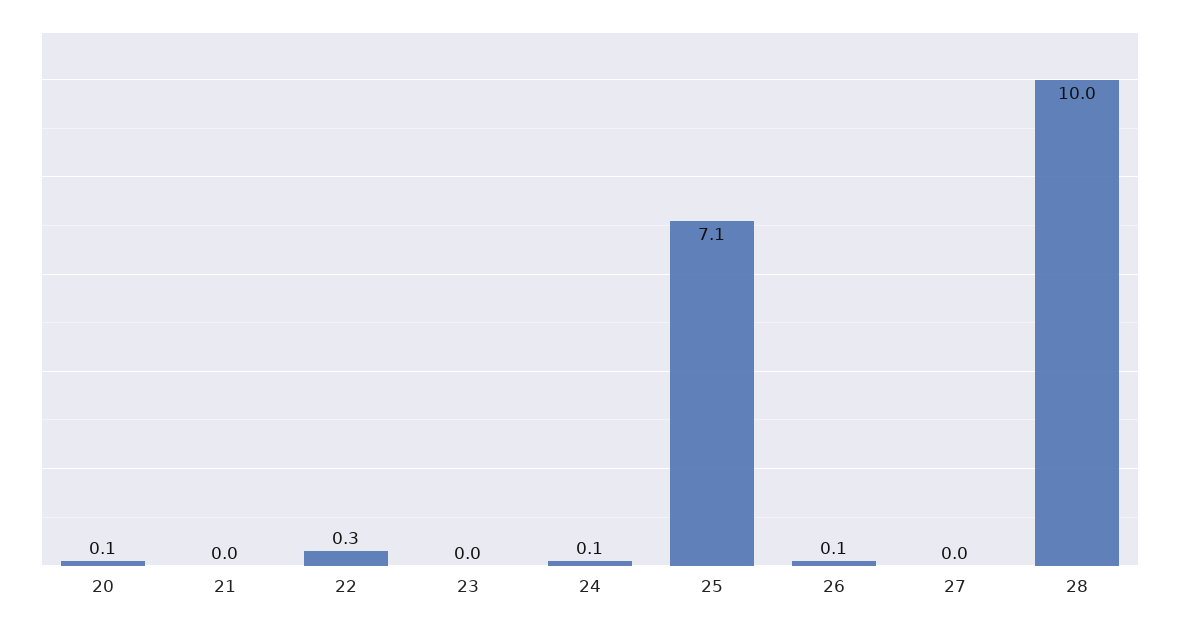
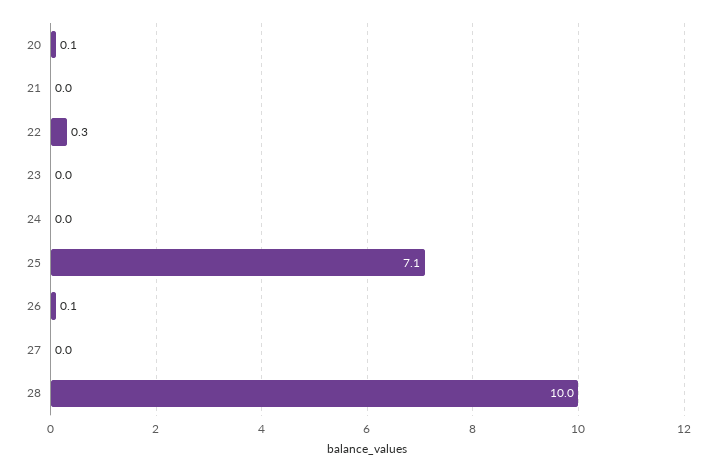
24: 0.1 -> 0

